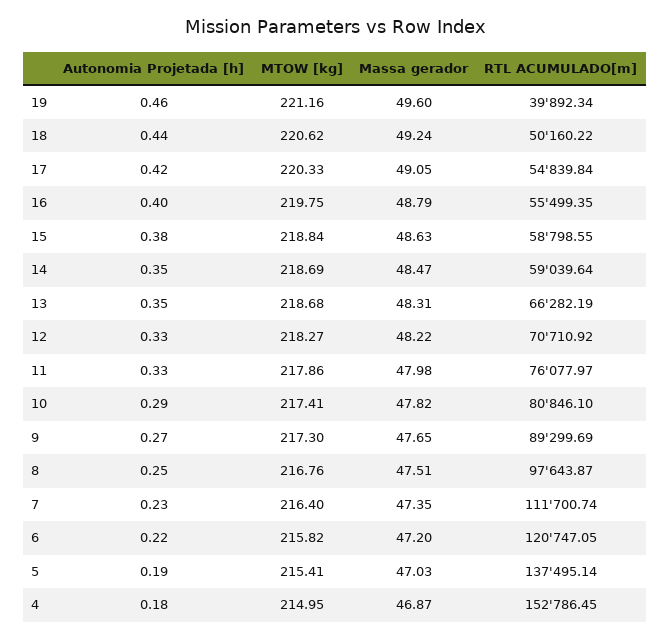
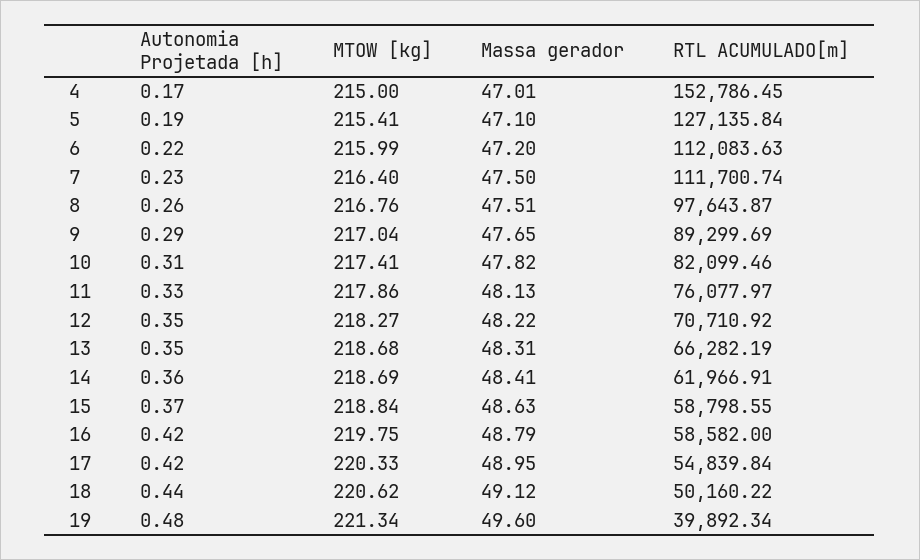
Autonomia Projetada [h], 19: 0.46 -> 0.48
MTOW [kg], 19: 221.16 -> 221.34
Massa gerador, 18: 49.24 -> 49.12
Massa gerador, 17: 49.05 -> 48.95
Autonomia Projetada [h], 16: 0.4 -> 0.42
RTL ACUMULADO[m], 16: 55499.35 -> 58582
Autonomia Projetada [h], 15: 0.38 -> 0.37
Autonomia Projetada [h], 14: 0.35 -> 0.36
Massa gerador, 14: 48.47 -> 48.41
RTL ACUMULADO[m], 14: 59039.64 -> 61966.91
Autonomia Projetada [h], 12: 0.33 -> 0.35
Massa gerador, 11: 47.98 -> 48.13
Autonomia Projetada [h], 10: 0.29 -> 0.31
RTL ACUMULADO[m], 10: 80846.1 -> 82099.46
Autonomia Projetada [h], 9: 0.27 -> 0.29
MTOW [kg], 9: 217.3 -> 217.04
Autonomia Projetada [h], 8: 0.25 -> 0.26
Massa gerador, 7: 47.35 -> 47.5
MTOW [kg], 6: 215.82 -> 215.99
RTL ACUMULADO[m], 6: 120747.05 -> 112083.63
Massa gerador, 5: 47.03 -> 47.1
RTL ACUMULADO[m], 5: 137495.14 -> 127135.84
Autonomia Projetada [h], 4: 0.18 -> 0.17
MTOW [kg], 4: 214.95 -> 215
Massa gerador, 4: 46.87 -> 47.01

